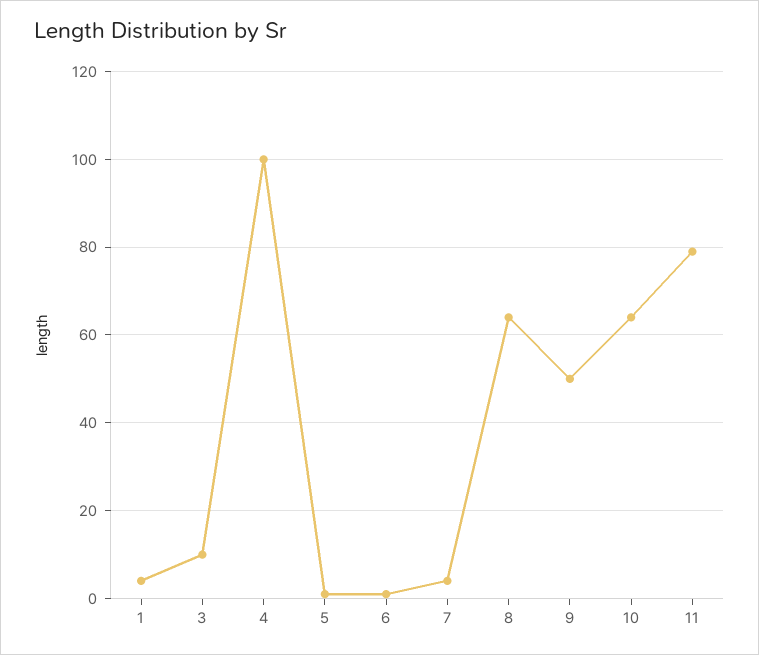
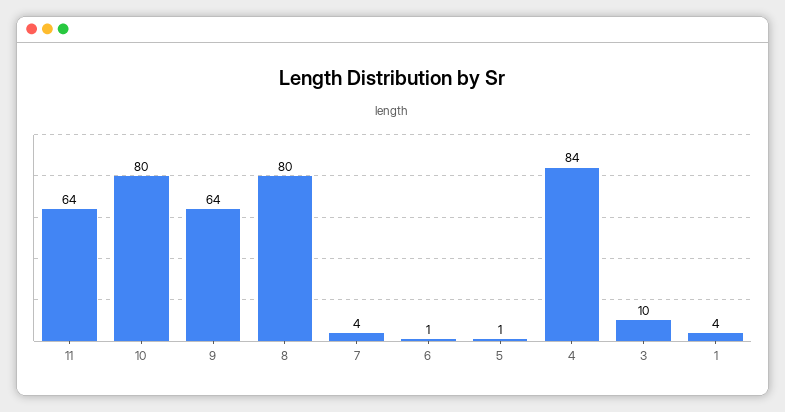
4: 100 -> 84
8: 65 -> 80
9: 50 -> 64
10: 65 -> 80
11: 80 -> 64

